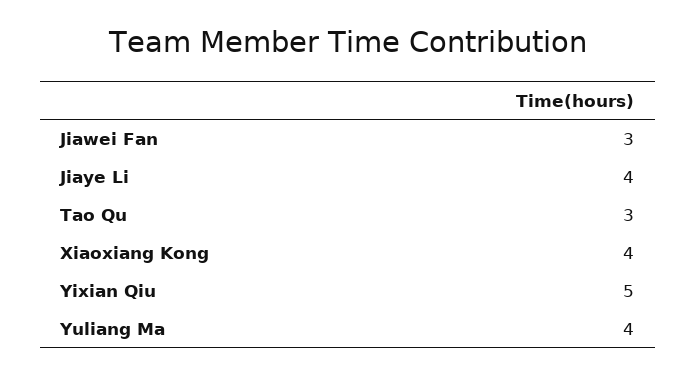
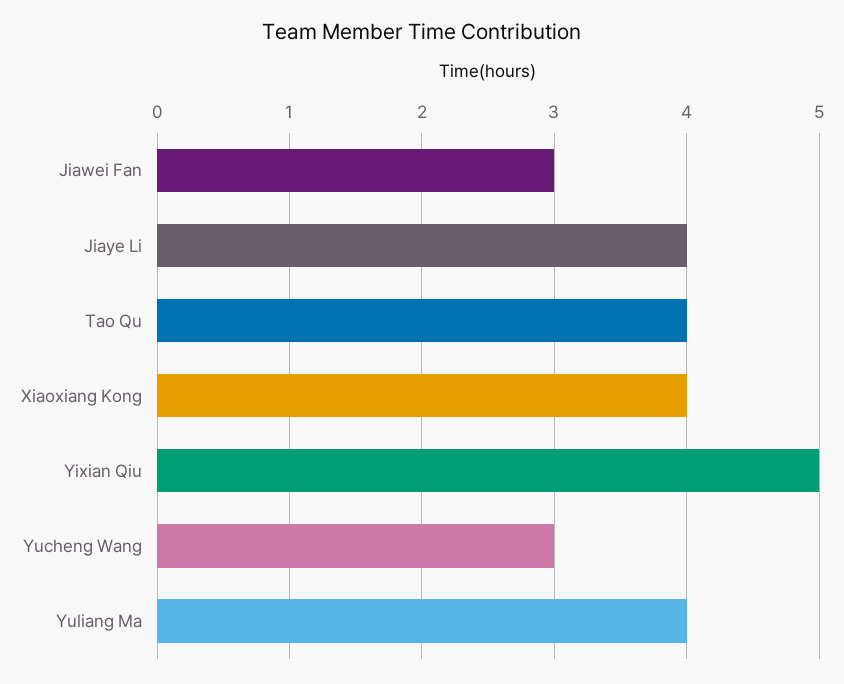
Tao Qu: 3 -> 4
Yucheng Wang: none -> 3

